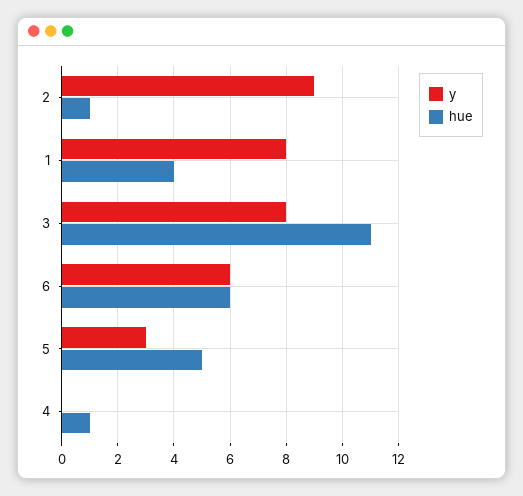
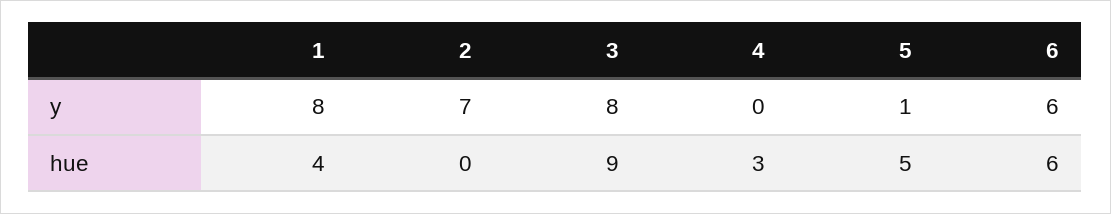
y, 2: 9 -> 7
hue, 2: 1 -> 0
hue, 3: 11 -> 9
y, 5: 3 -> 1
hue, 4: 1 -> 3

